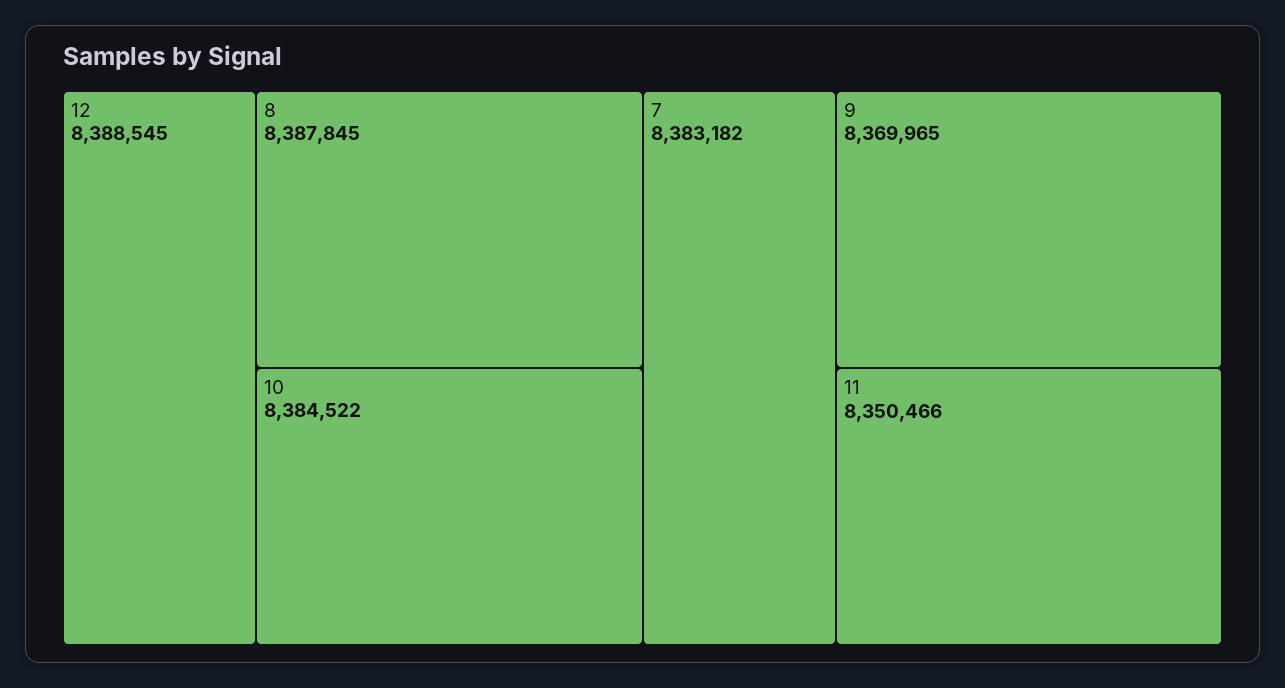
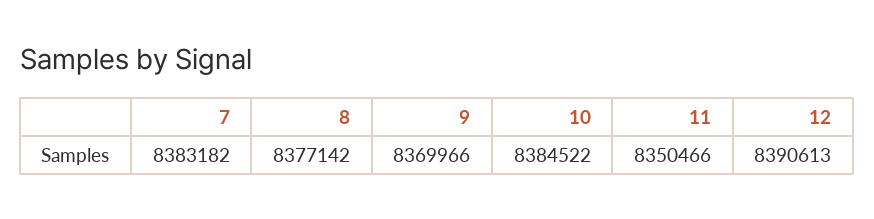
12: 8388545 -> 8390613
8: 8387845 -> 8377142
9: 8369965 -> 8369966

